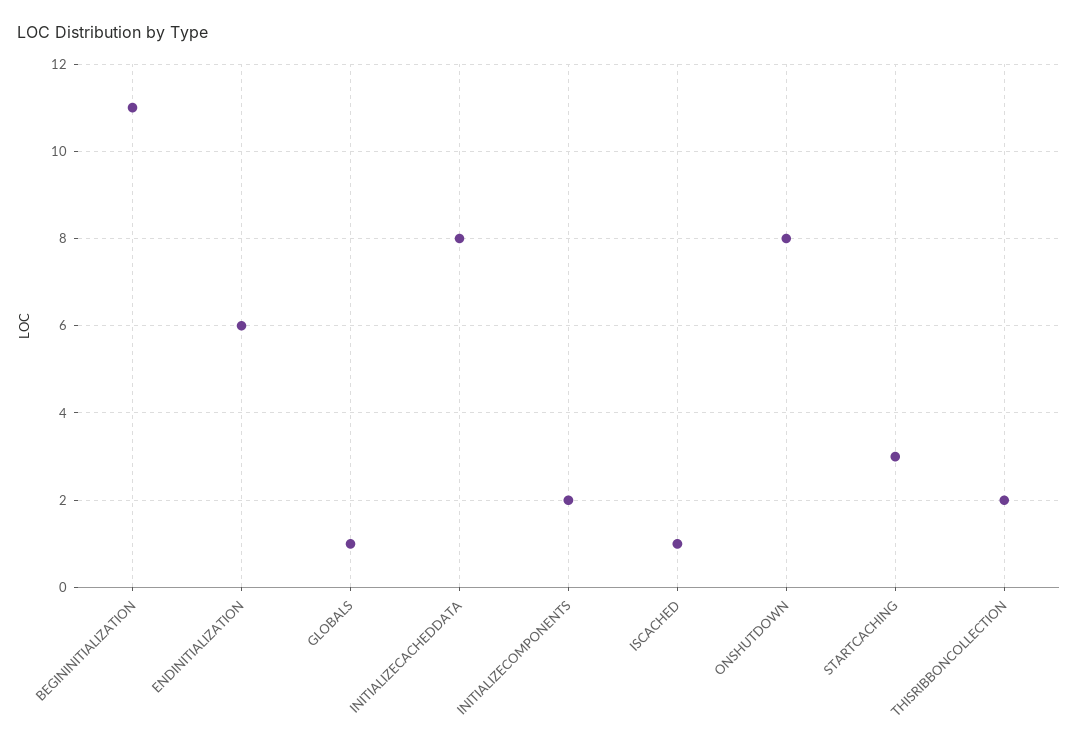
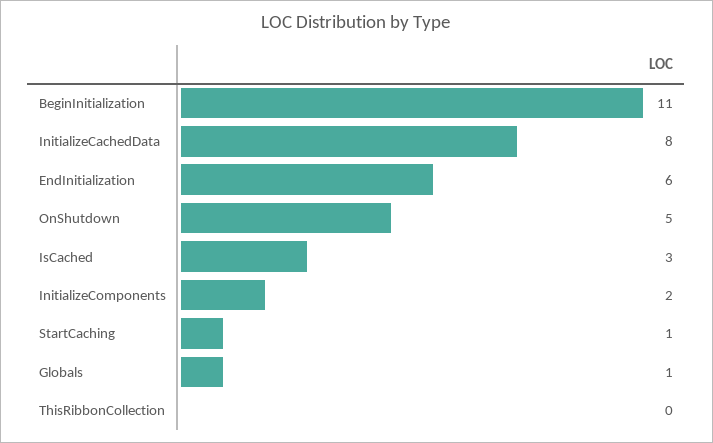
ISCACHED: 1 -> 3
ONSHUTDOWN: 8 -> 5
STARTCACHING: 3 -> 1
THISRIBBONCOLLECTION: 2 -> 0

